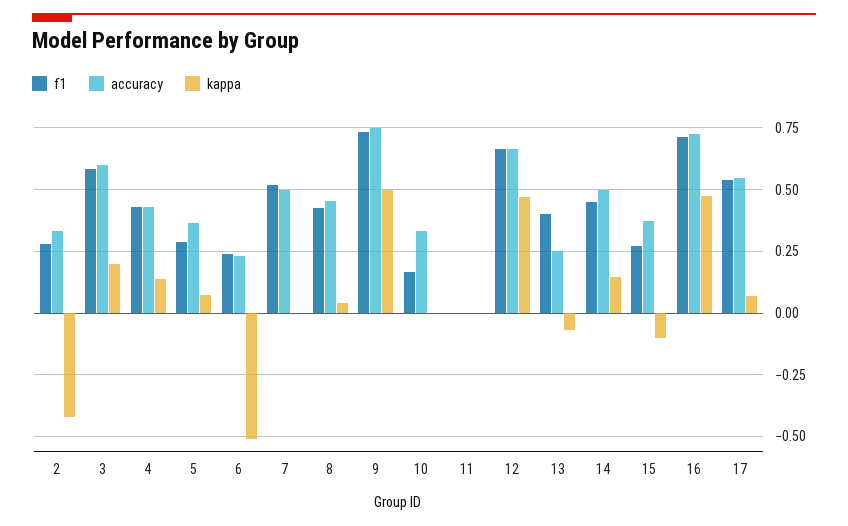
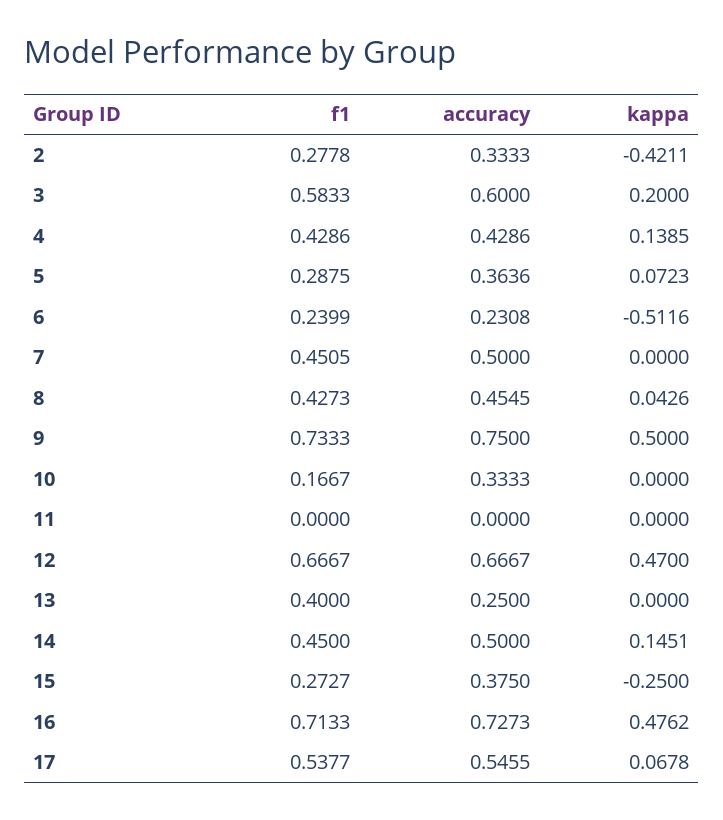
f1, 7: 0.525 -> 0.4505
kappa, 13: -0.075 -> 0
kappa, 15: -0.1 -> -0.25

